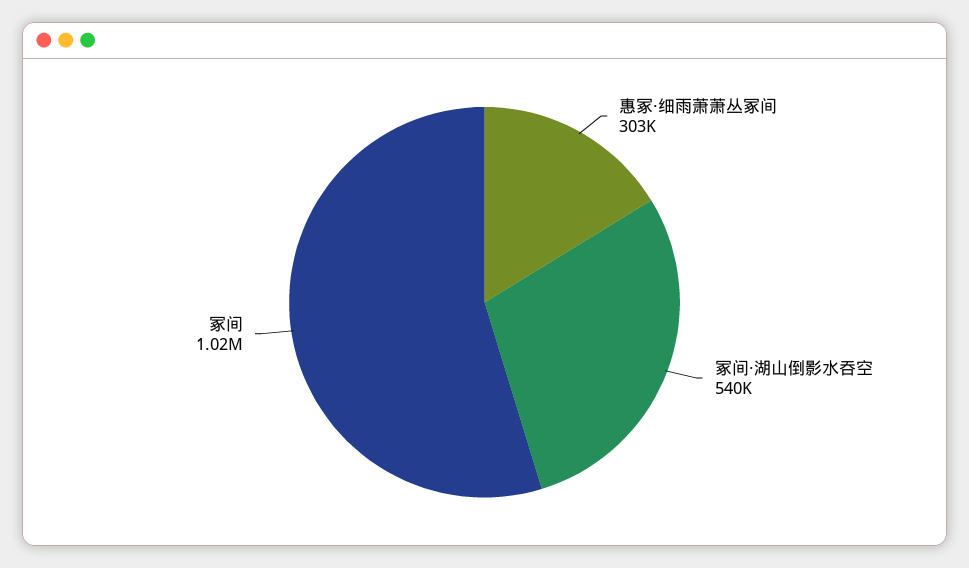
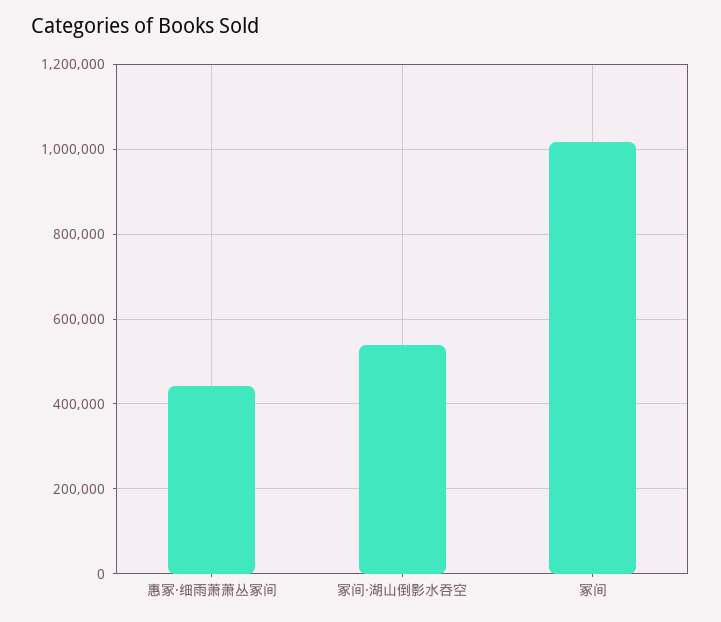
惠冢·细雨萧萧丛冢间: 303000 -> 440000

